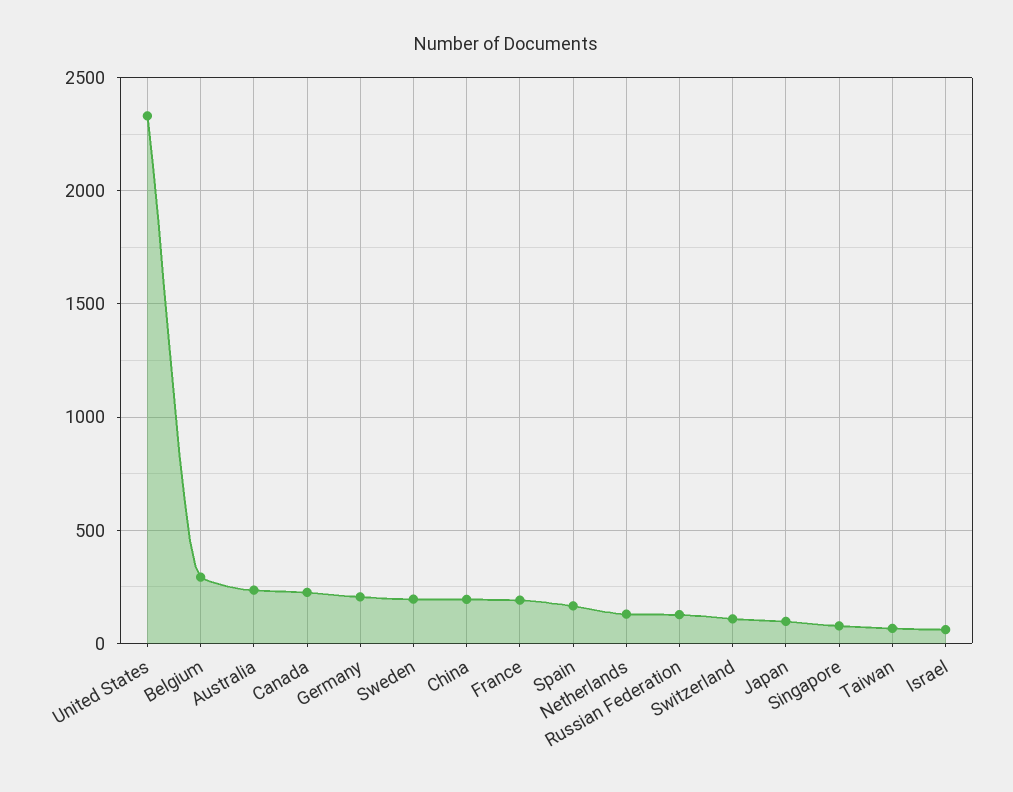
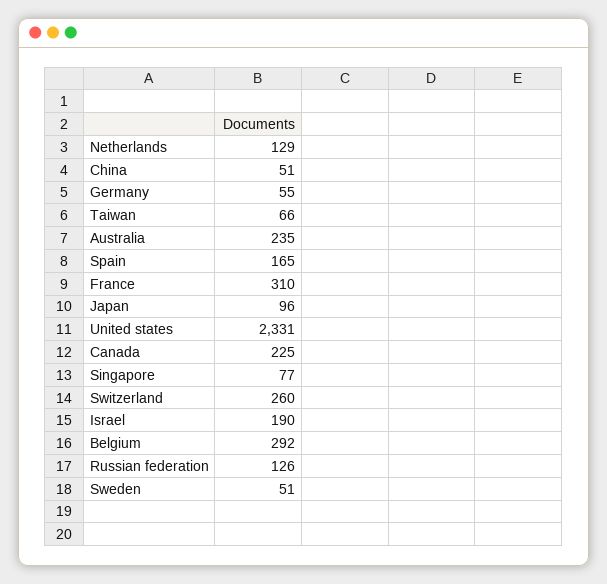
Germany: 200 -> 55
Sweden: 200 -> 51
China: 200 -> 51
France: 200 -> 310
Switzerland: 100 -> 260
Israel: 50 -> 190

